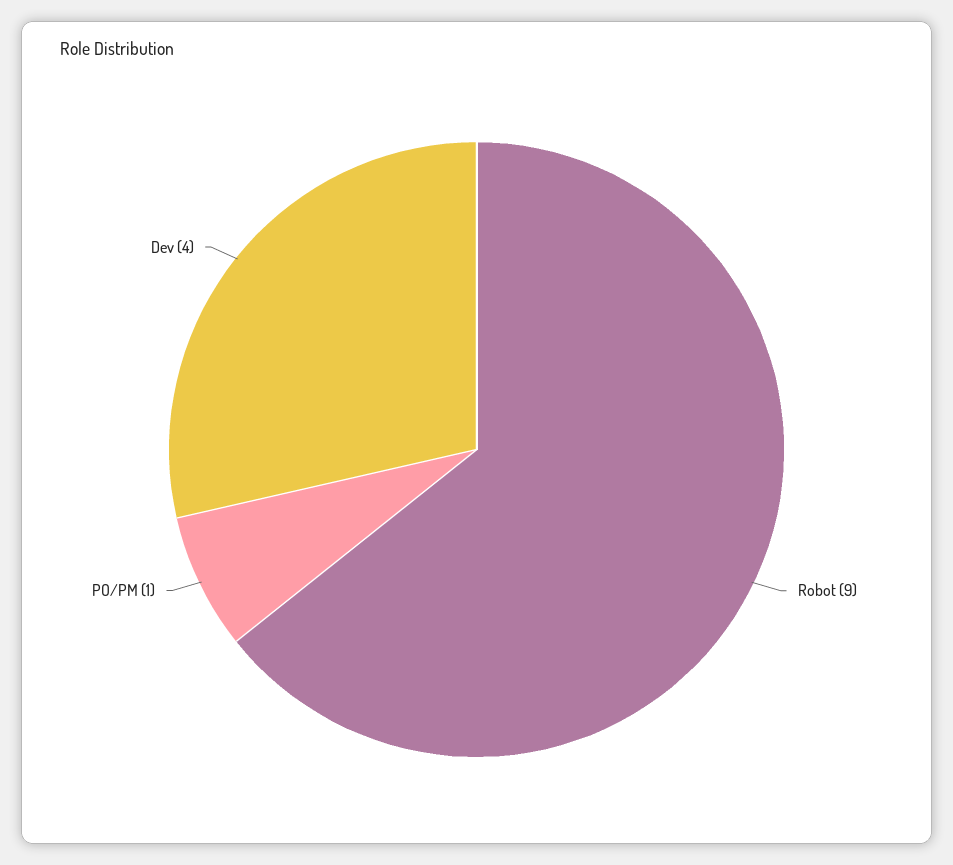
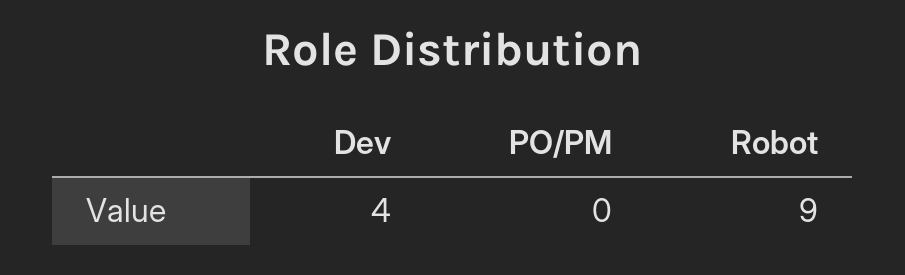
PO/PM: 1 -> 0

